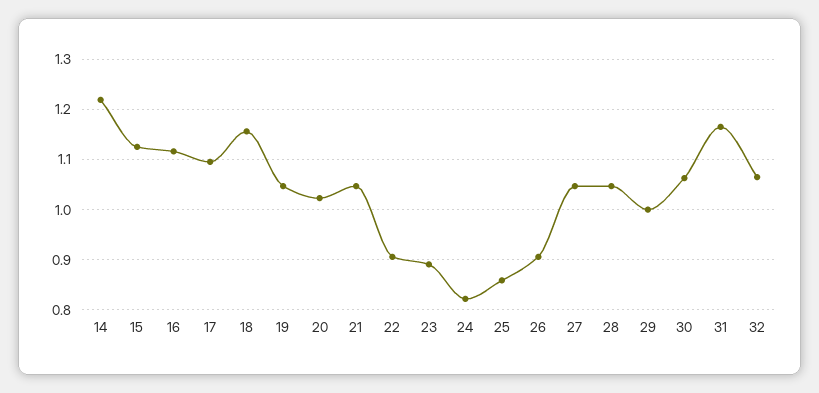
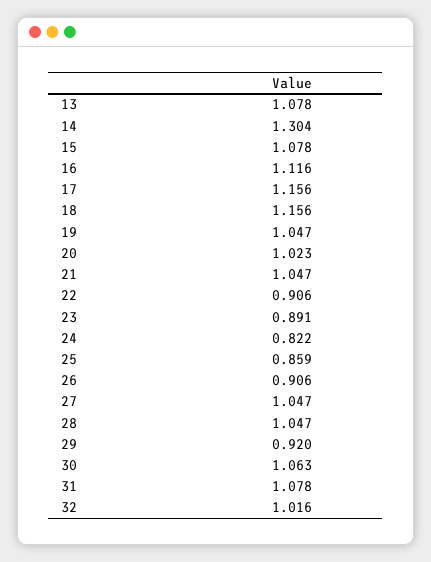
14: 1.22 -> 1.304
15: 1.12 -> 1.078
17: 1.1 -> 1.156
29: 1 -> 0.92
31: 1.16 -> 1.078
32: 1.06 -> 1.016
13: none -> 1.078

